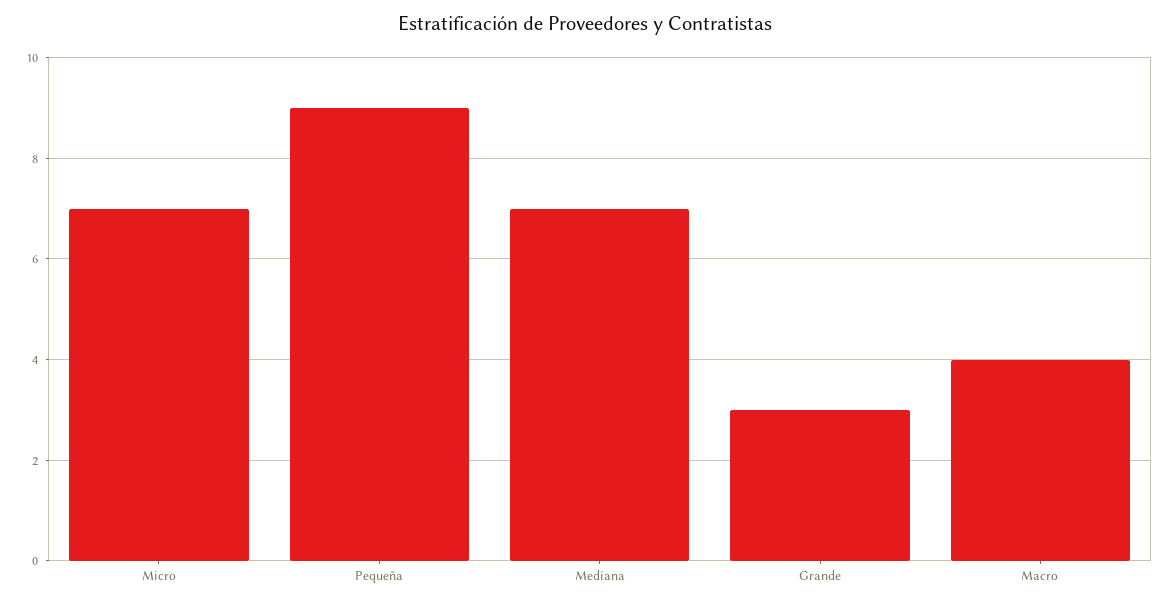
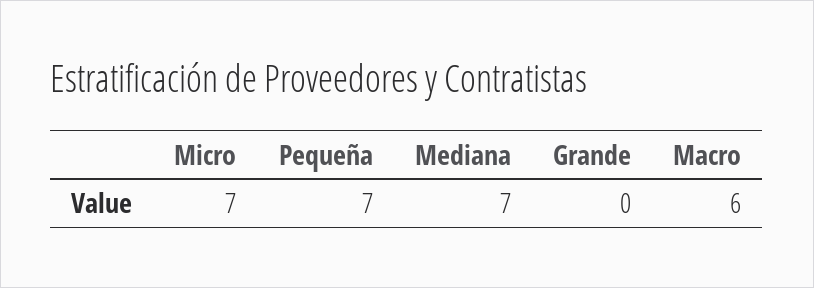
Pequeña: 9 -> 7
Grande: 3 -> 0
Macro: 4 -> 6

